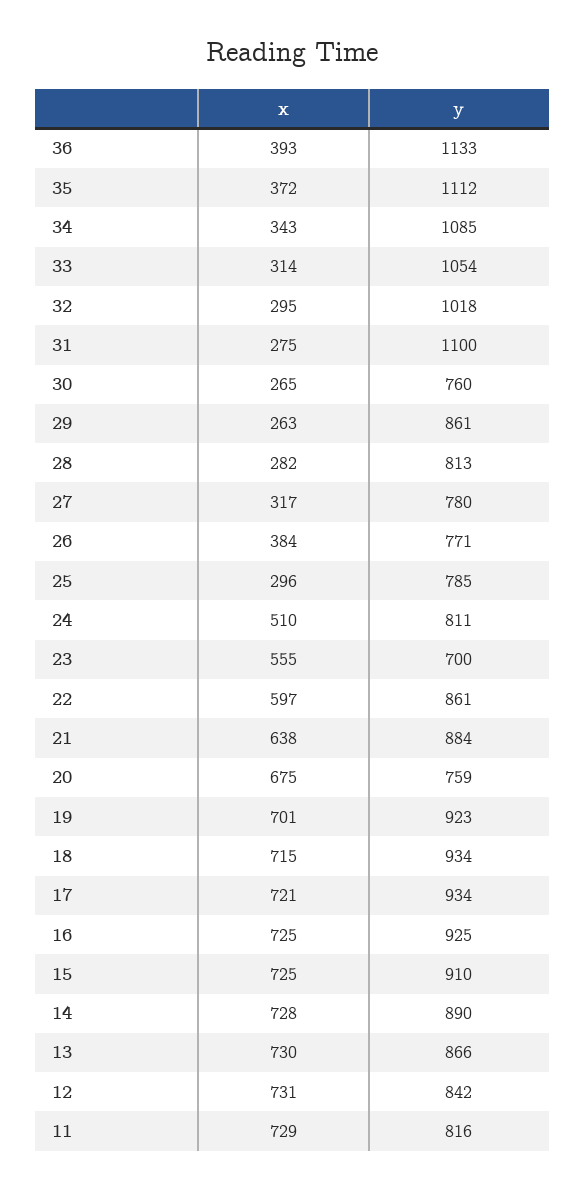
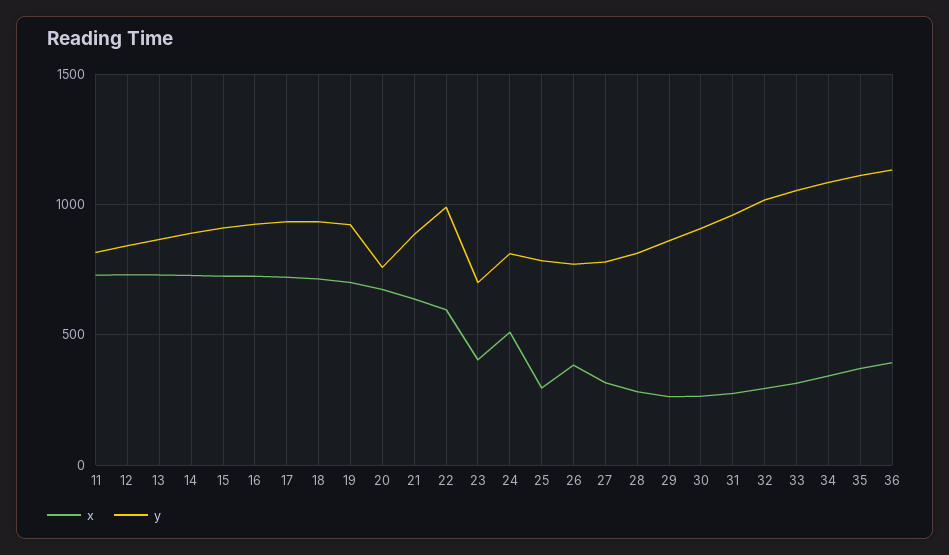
y, 31: 1100 -> 950
y, 30: 760 -> 900
x, 23: 555 -> 400
y, 22: 861 -> 1000

